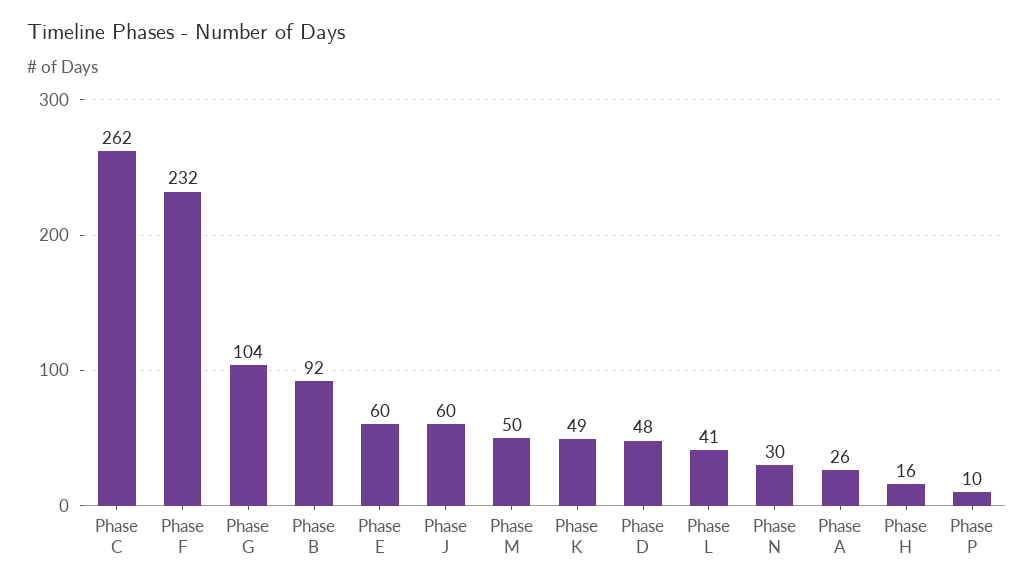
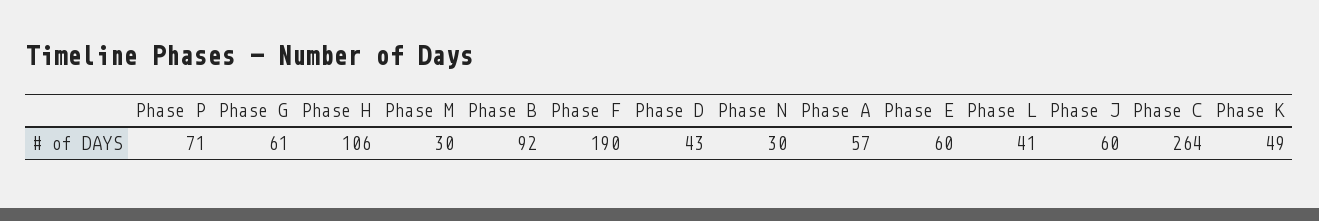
Phase C: 262 -> 264
Phase F: 232 -> 190
Phase G: 104 -> 61
Phase M: 50 -> 30
Phase D: 48 -> 43
Phase A: 26 -> 57
Phase H: 16 -> 106
Phase P: 10 -> 71

